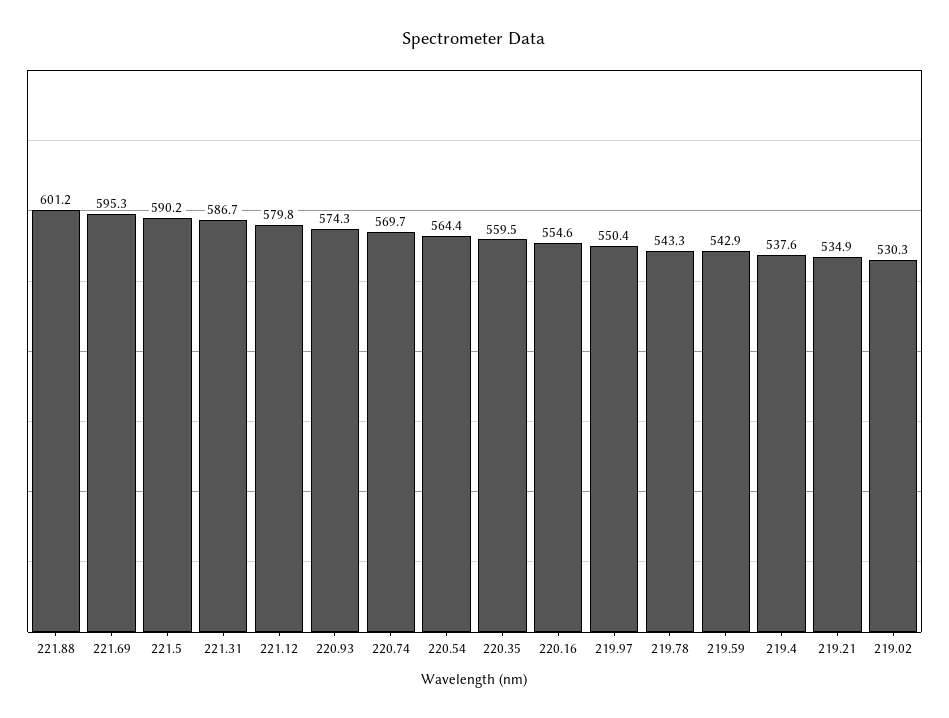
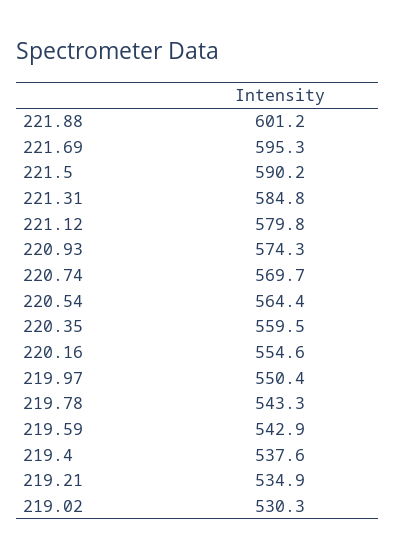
221.31: 586.7 -> 584.8

